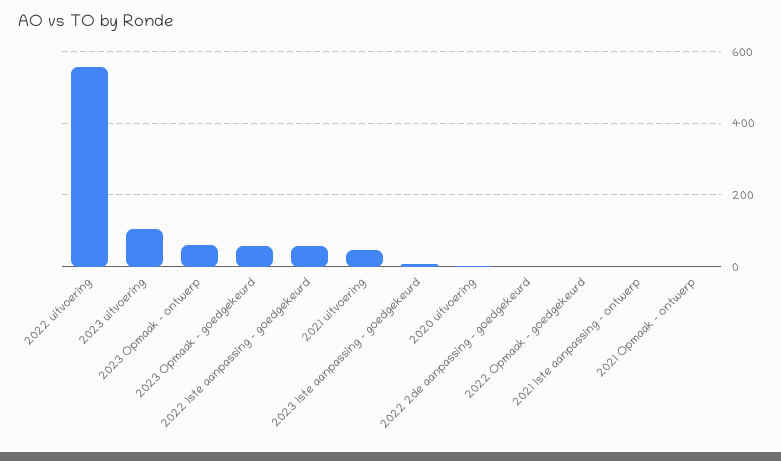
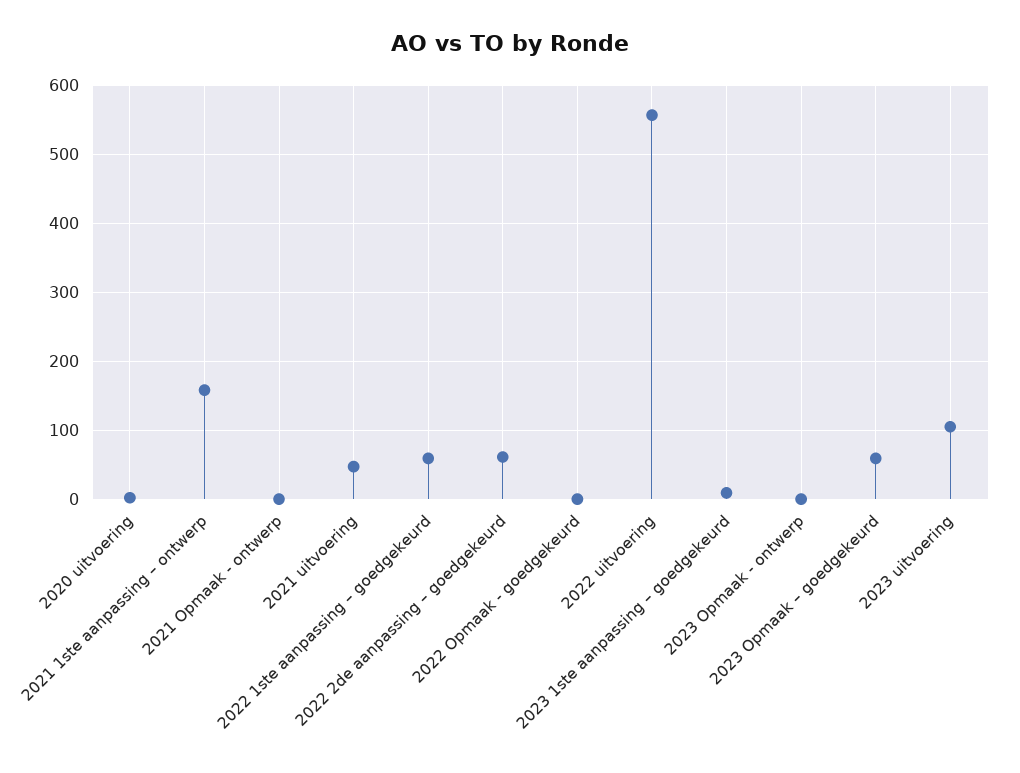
2023 Opmaak - ontwerp: 60 -> 0
2022 2de aanpassing – goedgekeurd: 0 -> 60
2021 1ste aanpassing – ontwerp: 0 -> 160

